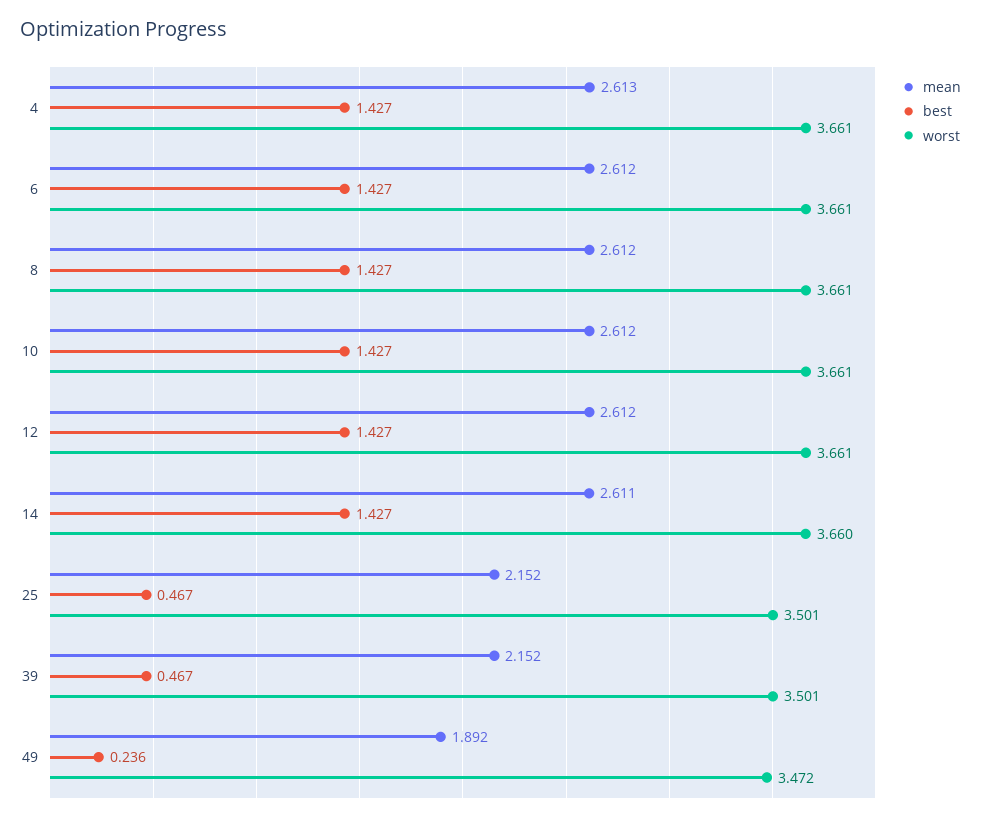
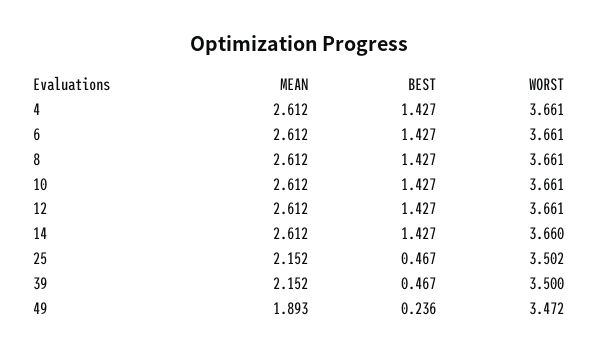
mean, 4: 2.613 -> 2.612
mean, 14: 2.611 -> 2.612
worst, 25: 3.501 -> 3.502
worst, 39: 3.501 -> 3.5
mean, 49: 1.892 -> 1.893

